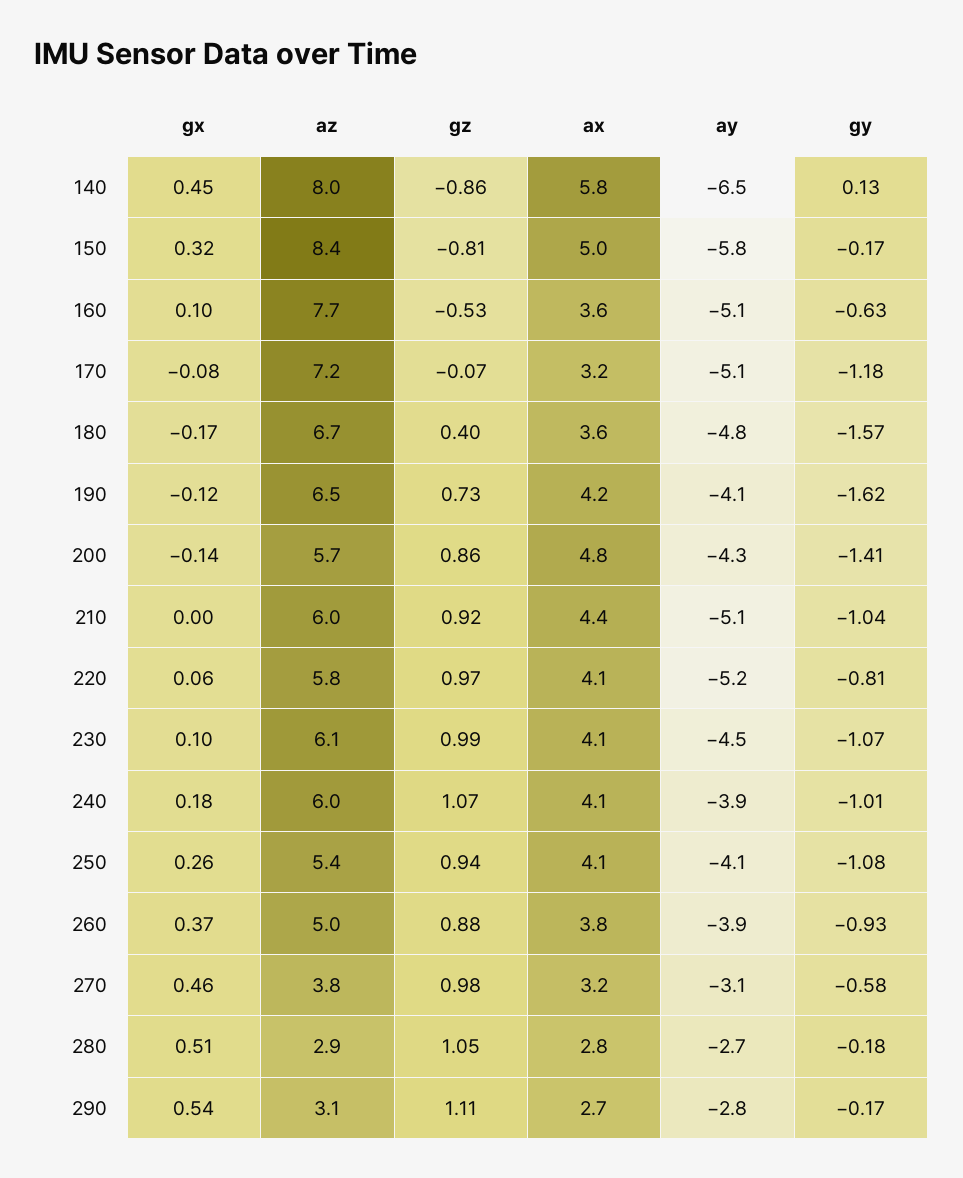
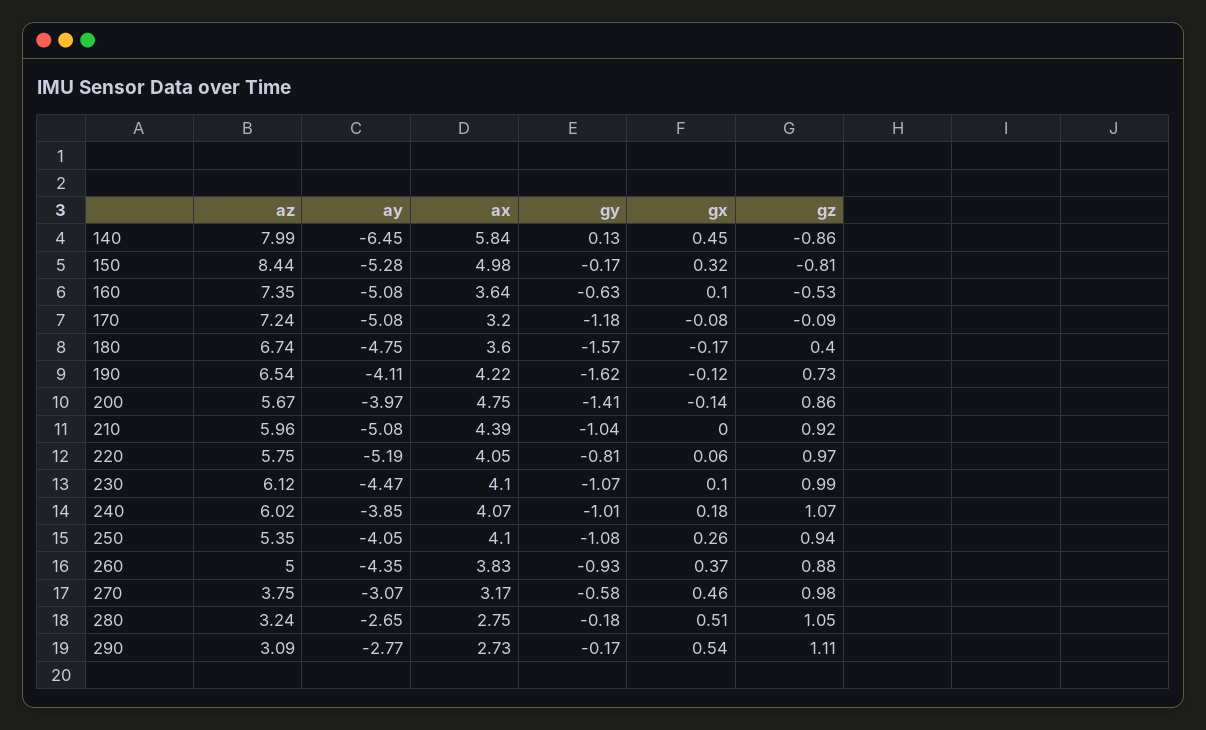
ay, 150: -5.8 -> -5.28
az, 160: 7.7 -> 7.35
gz, 170: -0.07 -> -0.09
ay, 200: -4.3 -> -3.97
ay, 260: -3.9 -> -4.35
az, 280: 2.9 -> 3.24

